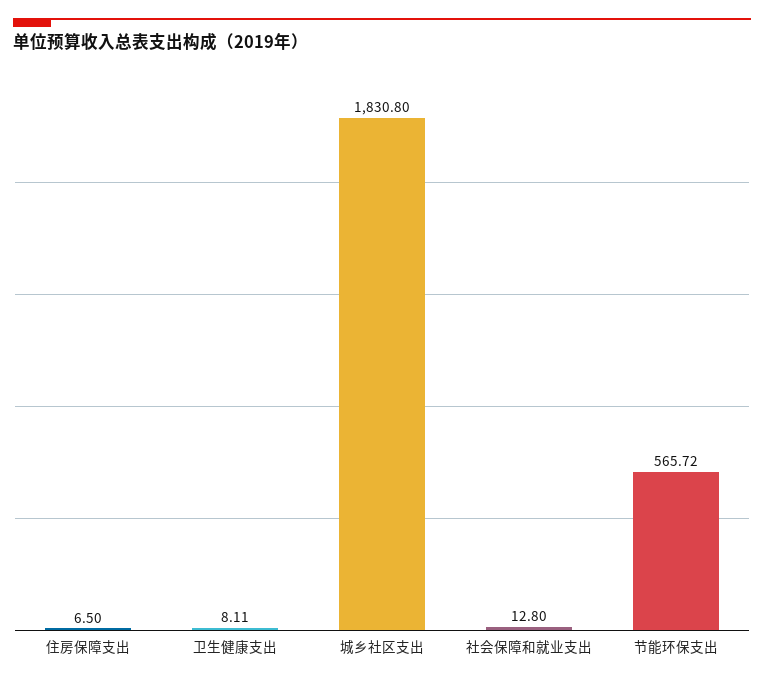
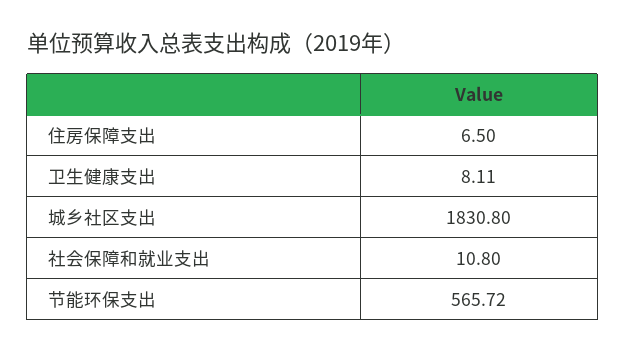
社会保障和就业支出: 12.8 -> 10.8

